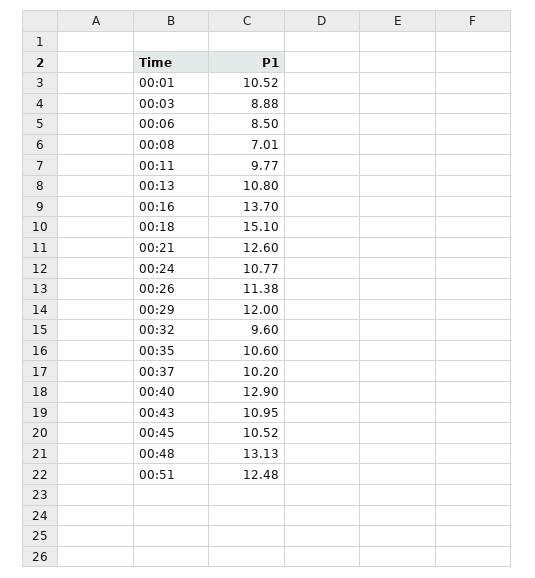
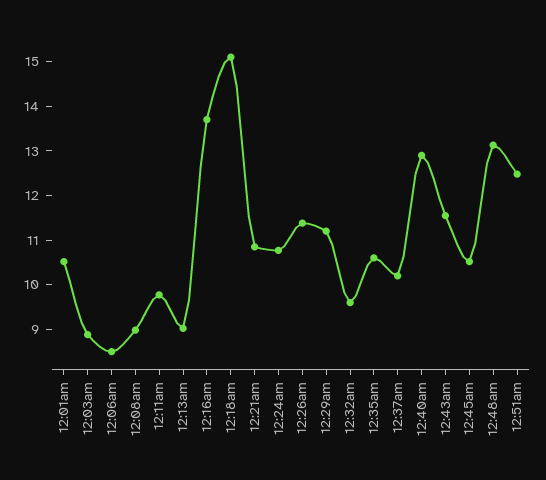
00:08: 7.01 -> 9
00:13: 10.8 -> 9
00:21: 12.6 -> 10.8
00:29: 12 -> 11.2
00:43: 10.95 -> 11.6

